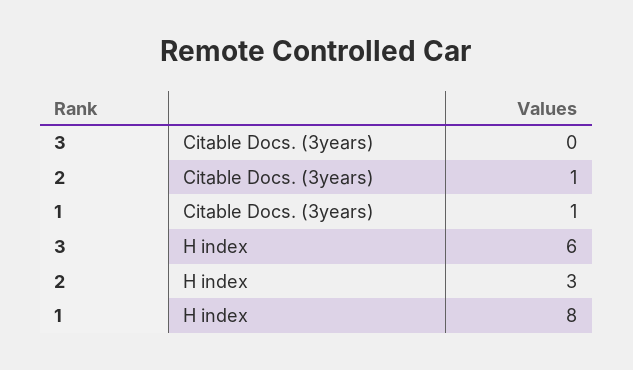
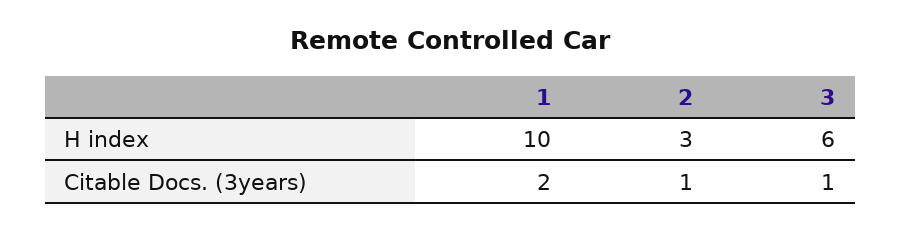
3, Citable Docs. (3years): 0 -> 1
1, Citable Docs. (3years): 1 -> 2
1, H index: 8 -> 10

